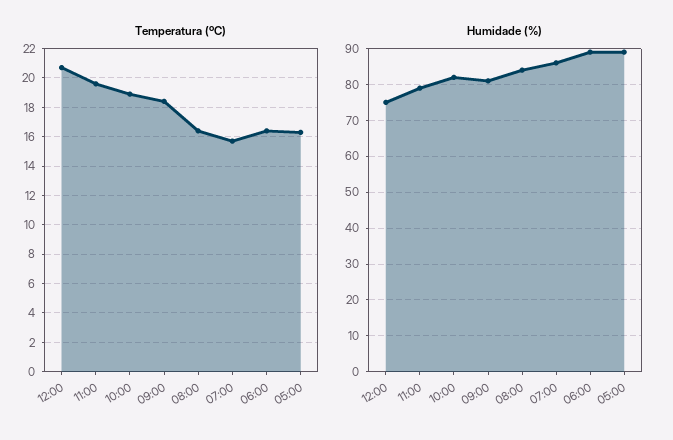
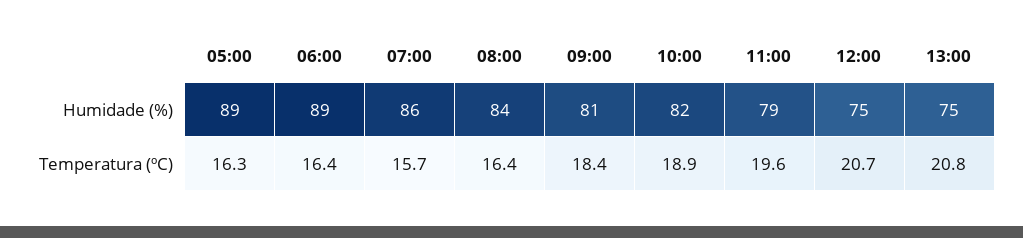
Humidade (%), 13:00: none -> 75
Temperatura (ºC), 13:00: none -> 20.8

